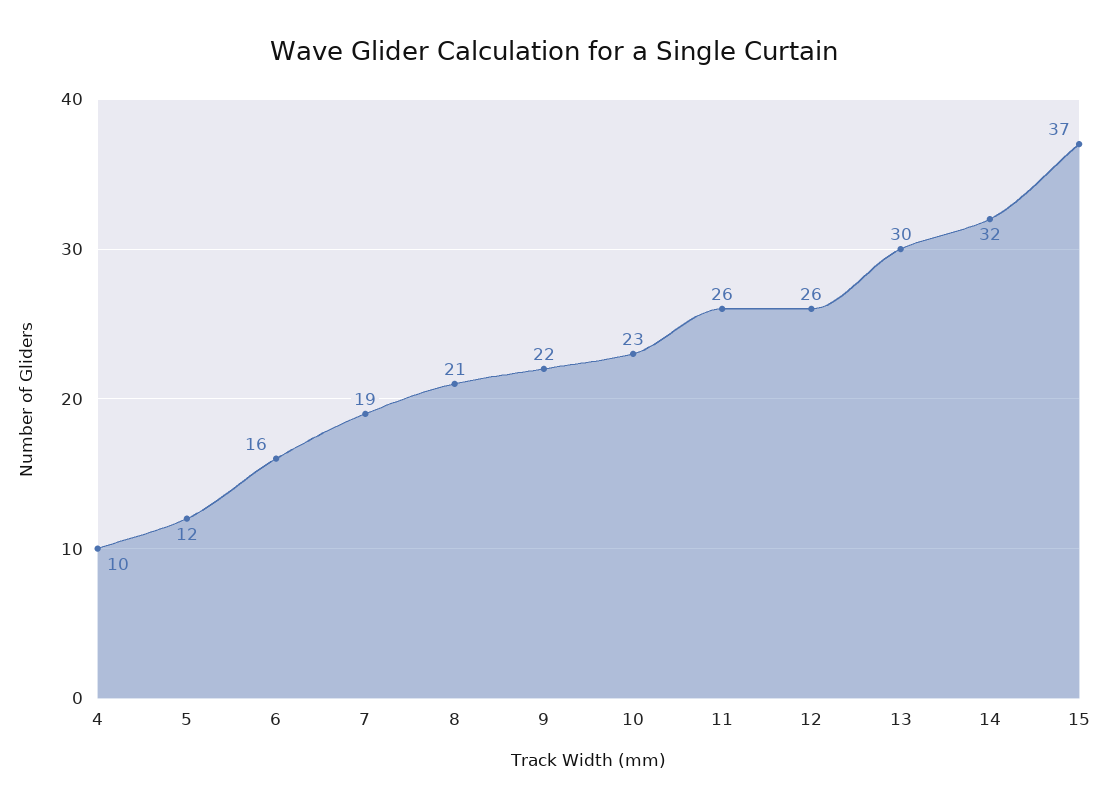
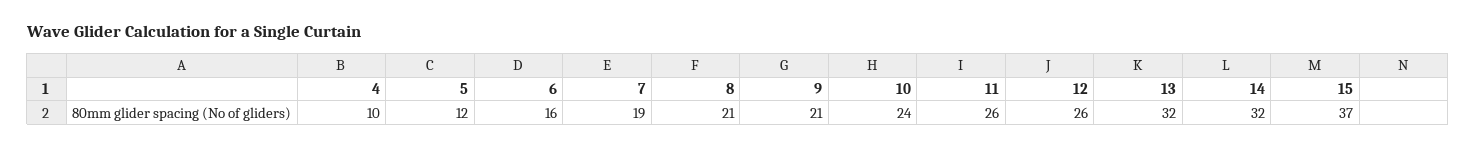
9: 22 -> 21
10: 23 -> 24
13: 30 -> 32

